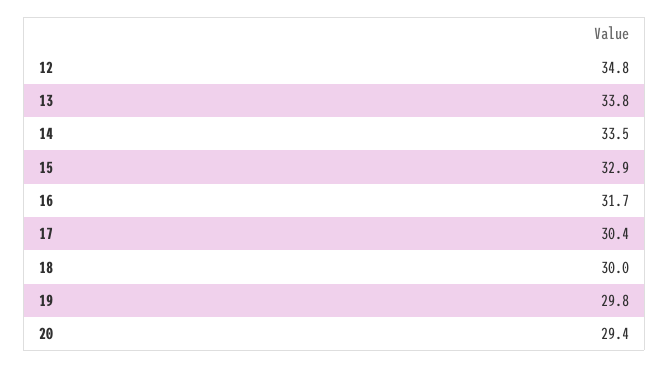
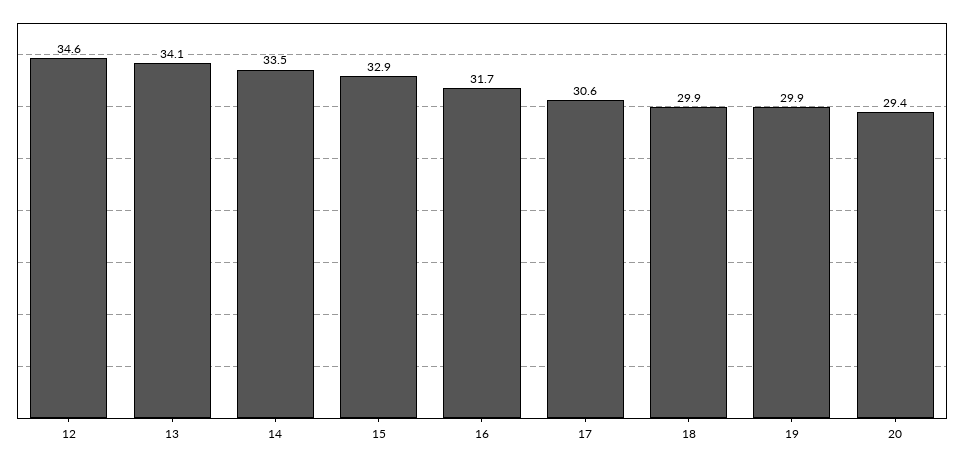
12: 34.8 -> 34.6
13: 33.8 -> 34.1
17: 30.4 -> 30.6
18: 30 -> 29.9
19: 29.8 -> 29.9

